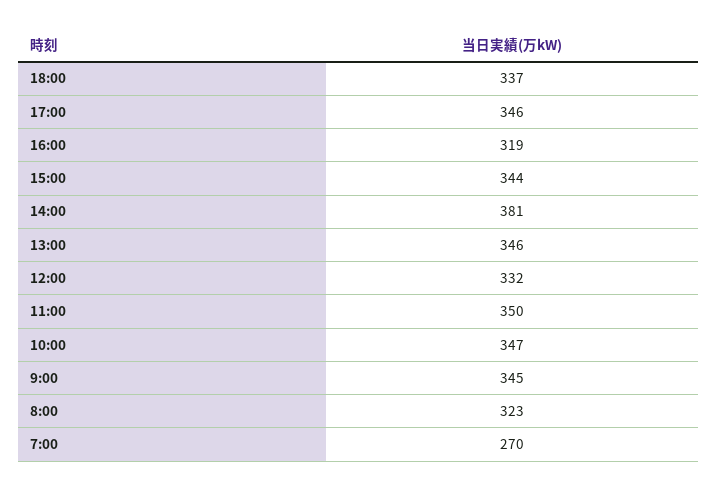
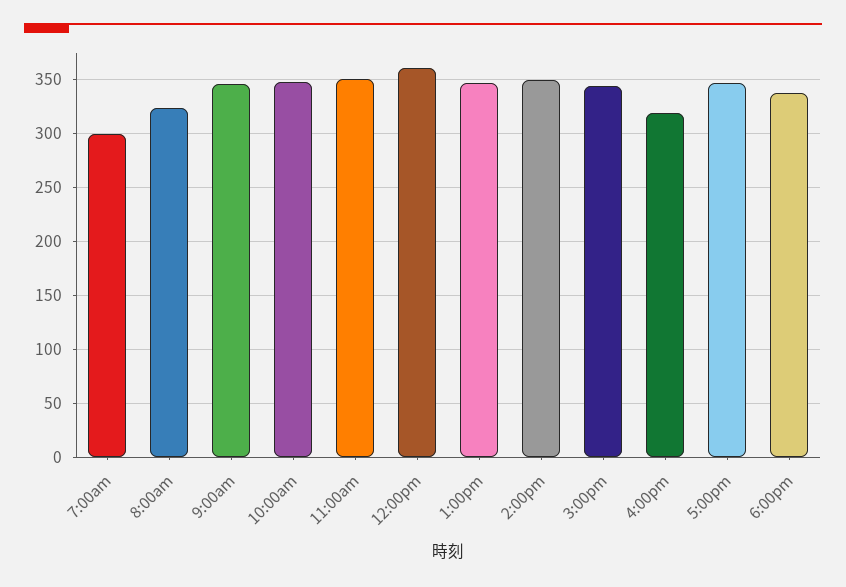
14:00: 381 -> 350
12:00: 332 -> 360
7:00: 270 -> 300

